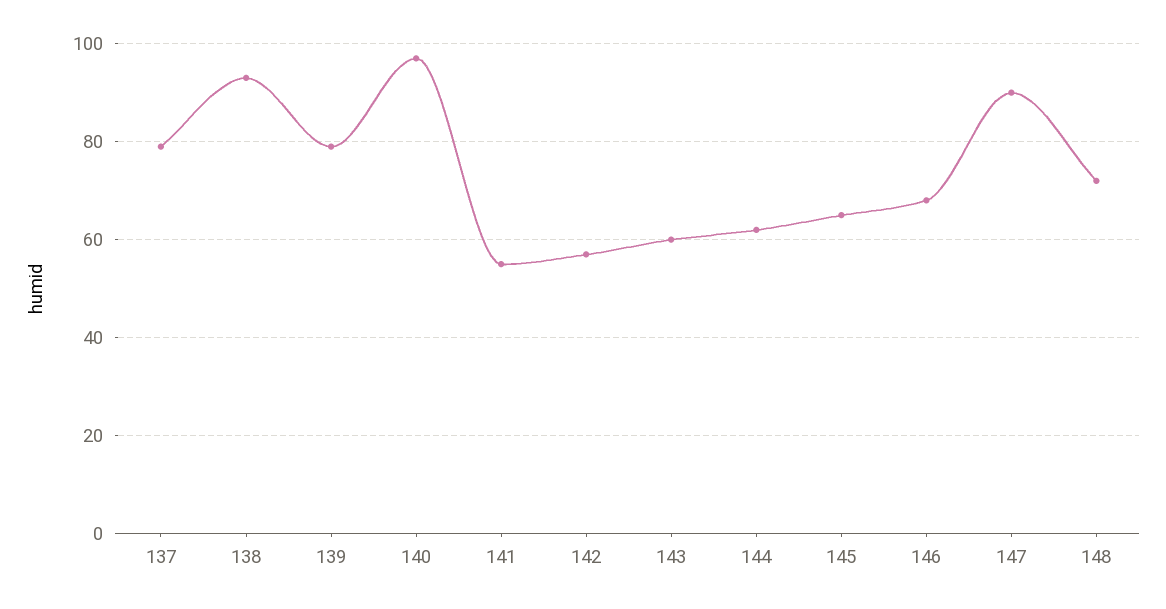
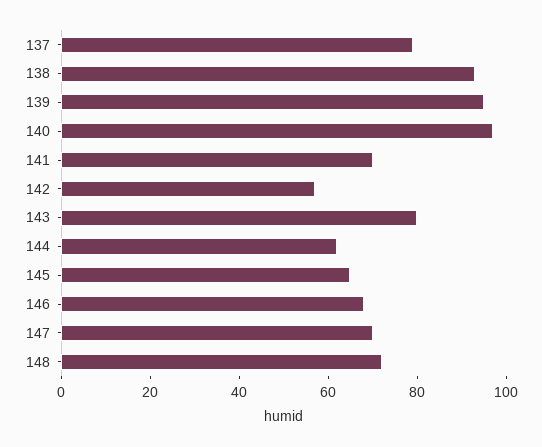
139: 80 -> 95
141: 55 -> 70
143: 60 -> 80
147: 90 -> 70

